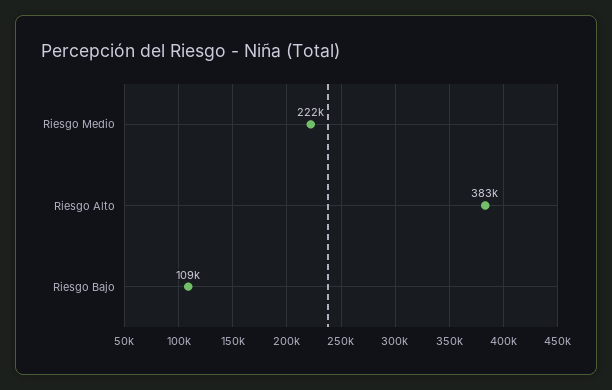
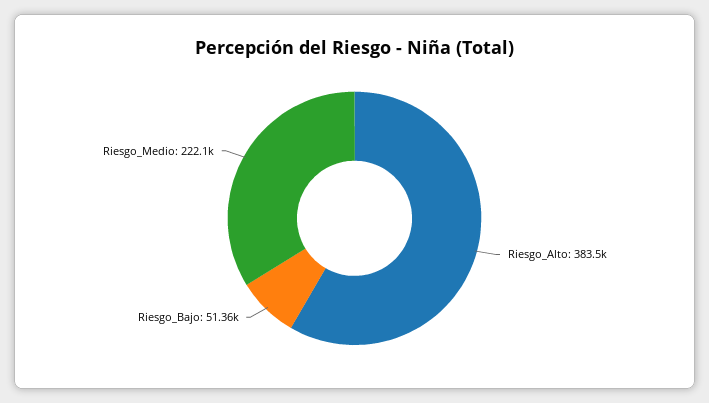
Riesgo Bajo: 109000 -> 51360

